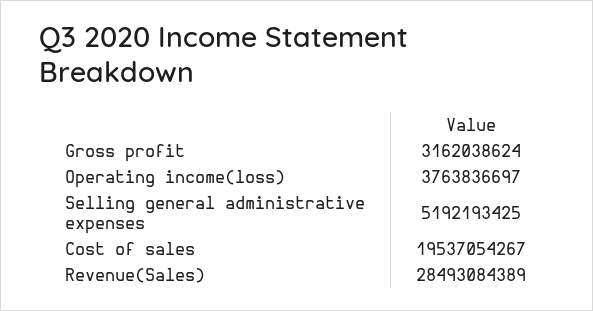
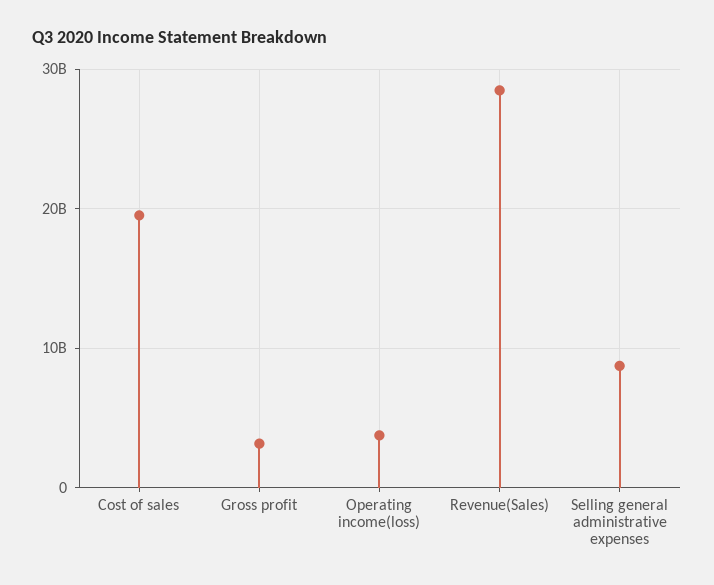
Selling general administrative expenses: 5192193425 -> 9000000000

